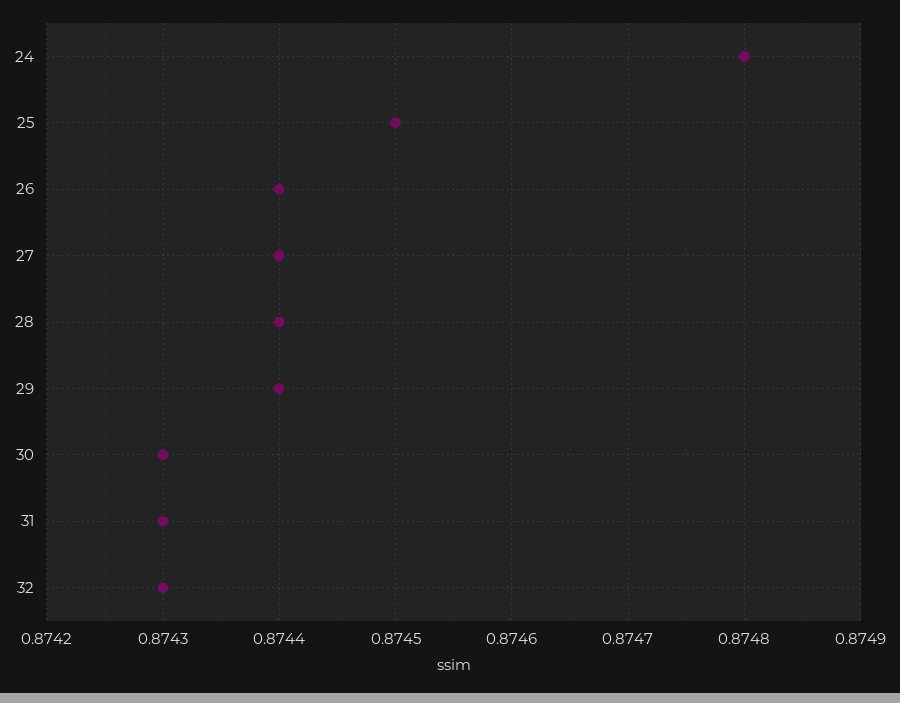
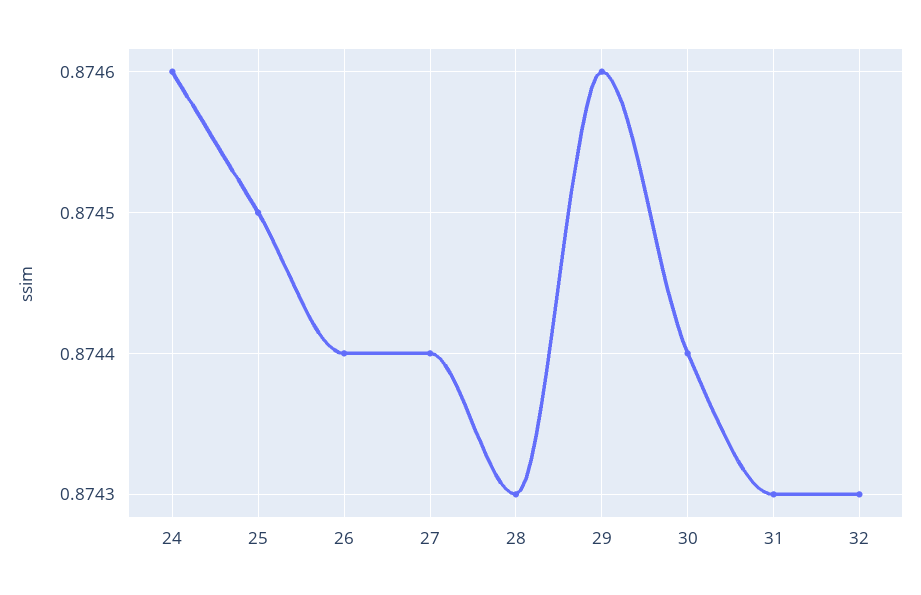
24: 0.8748 -> 0.8746
28: 0.8744 -> 0.8743
29: 0.8744 -> 0.8746
30: 0.8743 -> 0.8744

